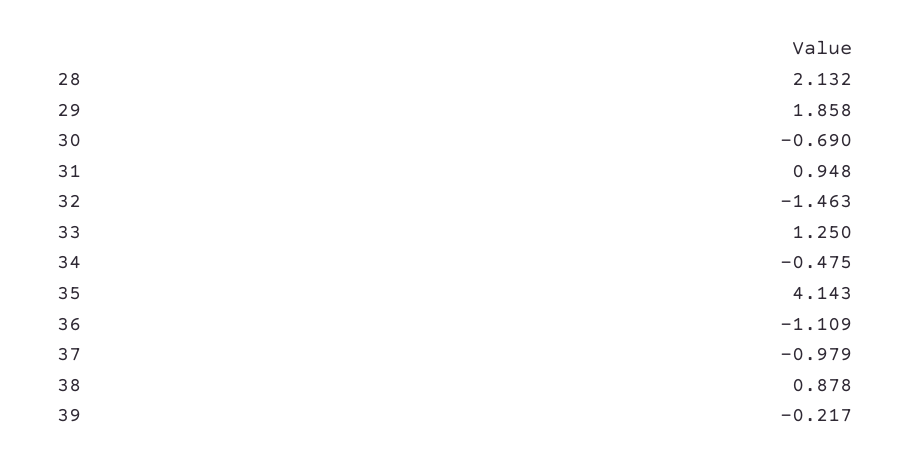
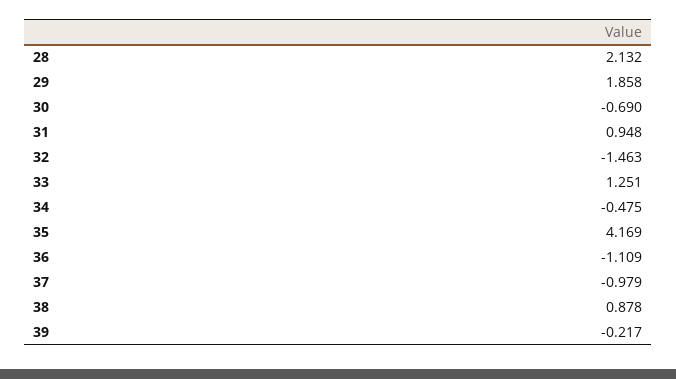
33: 1.25 -> 1.251
35: 4.143 -> 4.169

